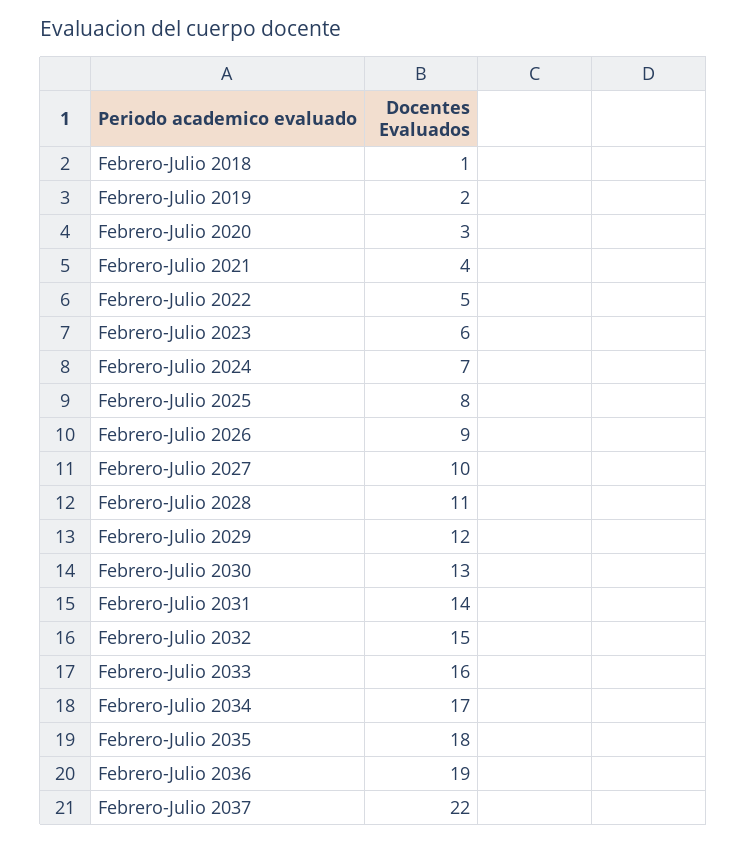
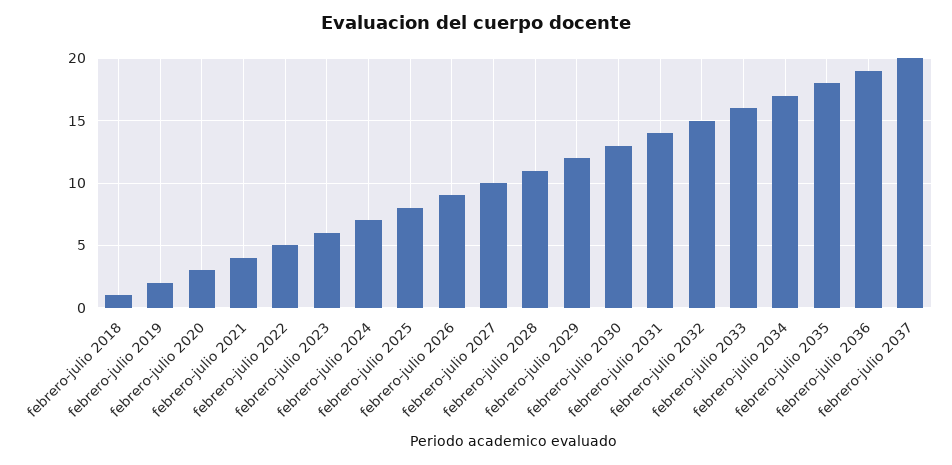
Febrero-Julio 2037: 22 -> 20

